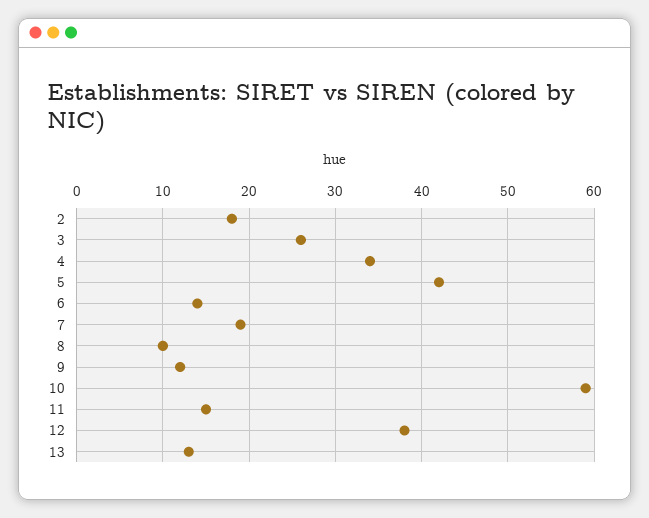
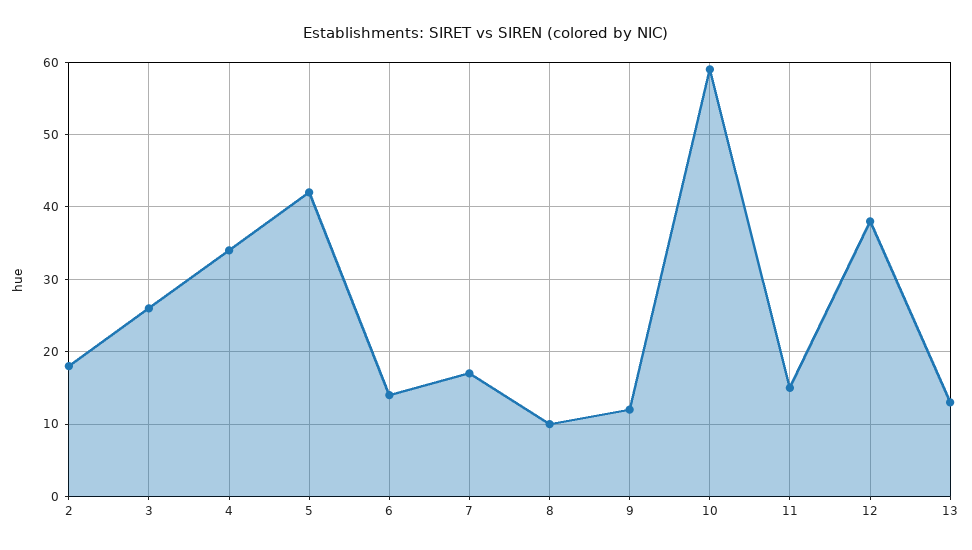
7: 19 -> 17

